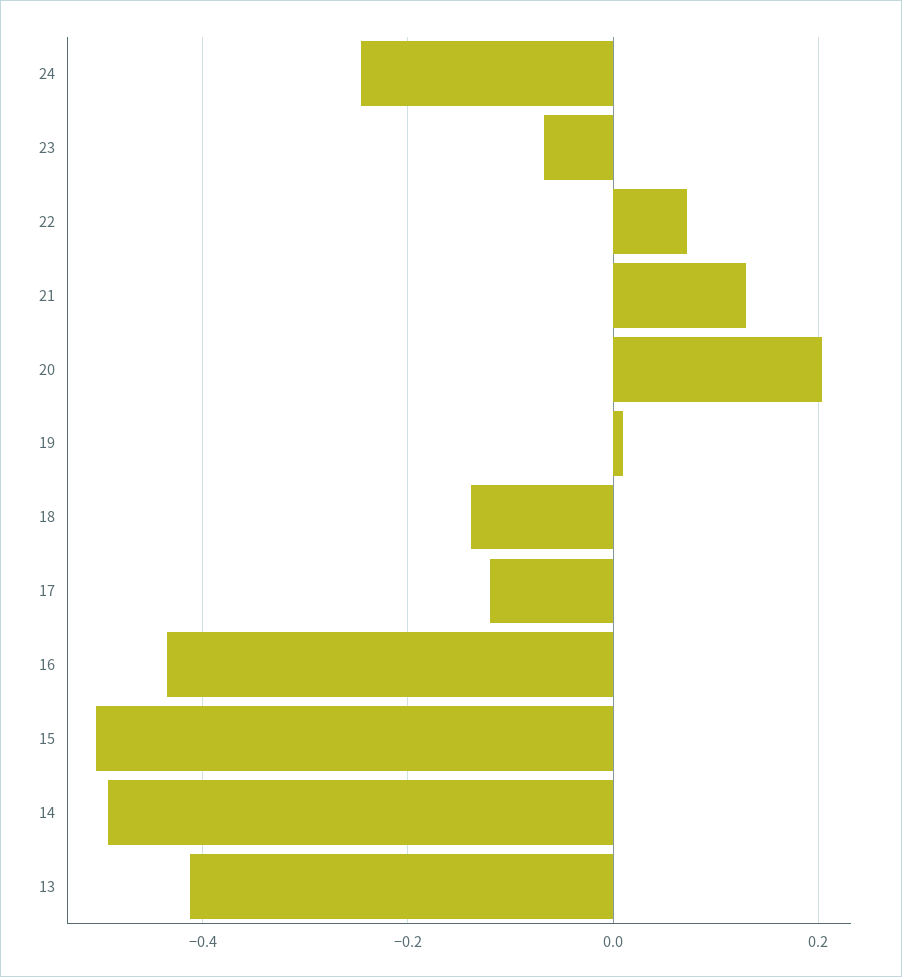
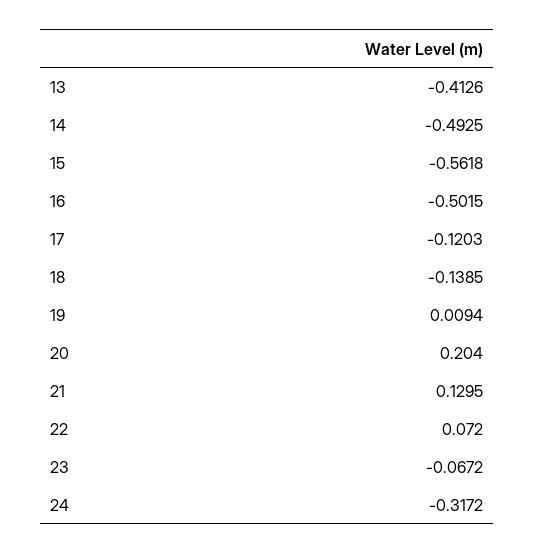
24: -0.24 -> -0.3172
16: -0.44 -> -0.5015
15: -0.5 -> -0.5618

